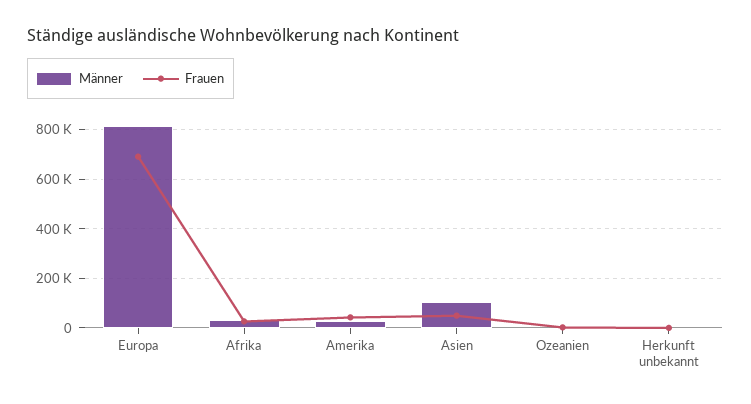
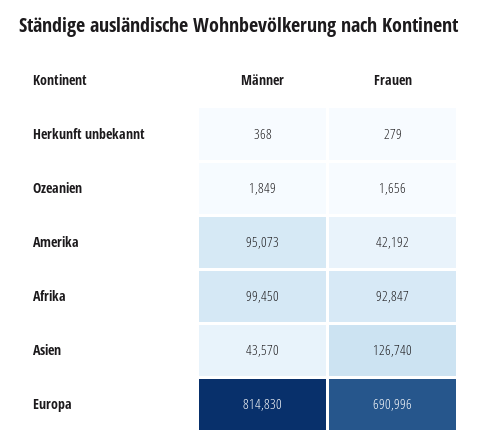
Männer, Afrika: 25000 -> 99450
Frauen, Afrika: 25000 -> 92847
Männer, Amerika: 25000 -> 95073
Männer, Asien: 100000 -> 43570
Frauen, Asien: 50000 -> 126740

